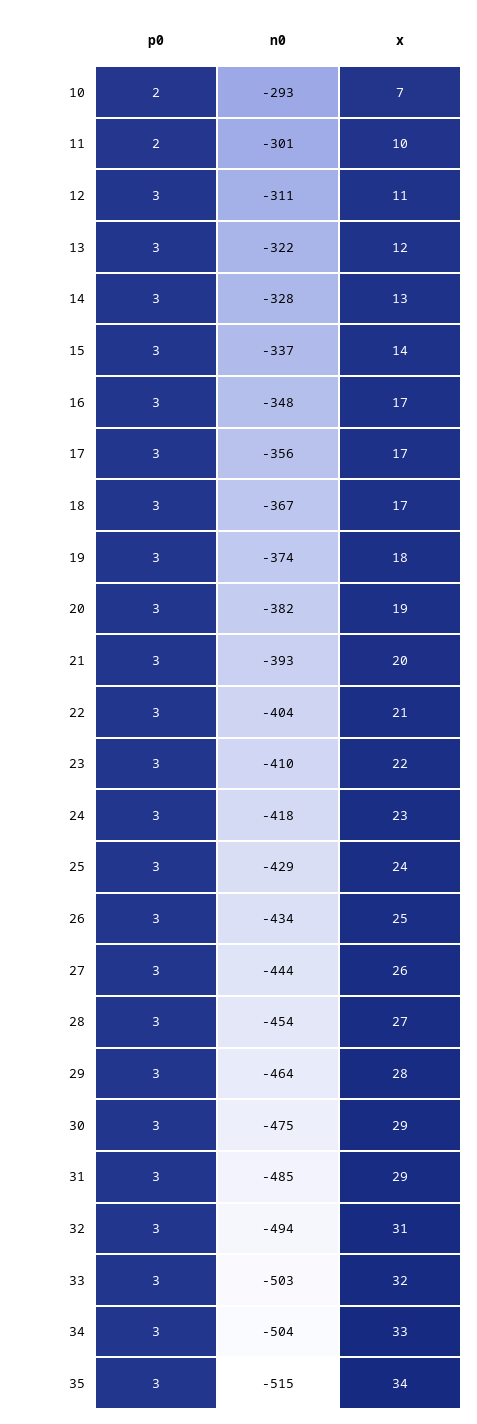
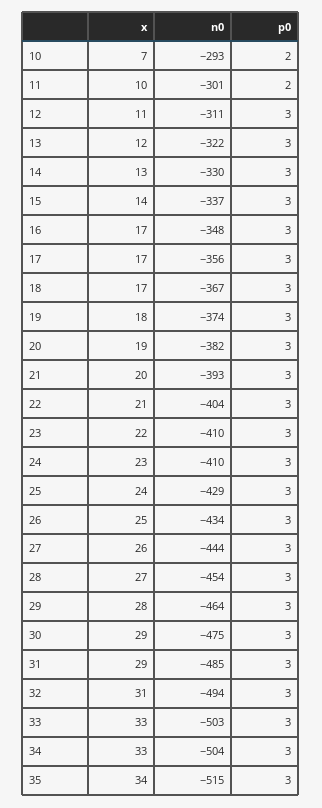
n0, 14: -328 -> -330
n0, 24: -418 -> -410
x, 33: 32 -> 33

